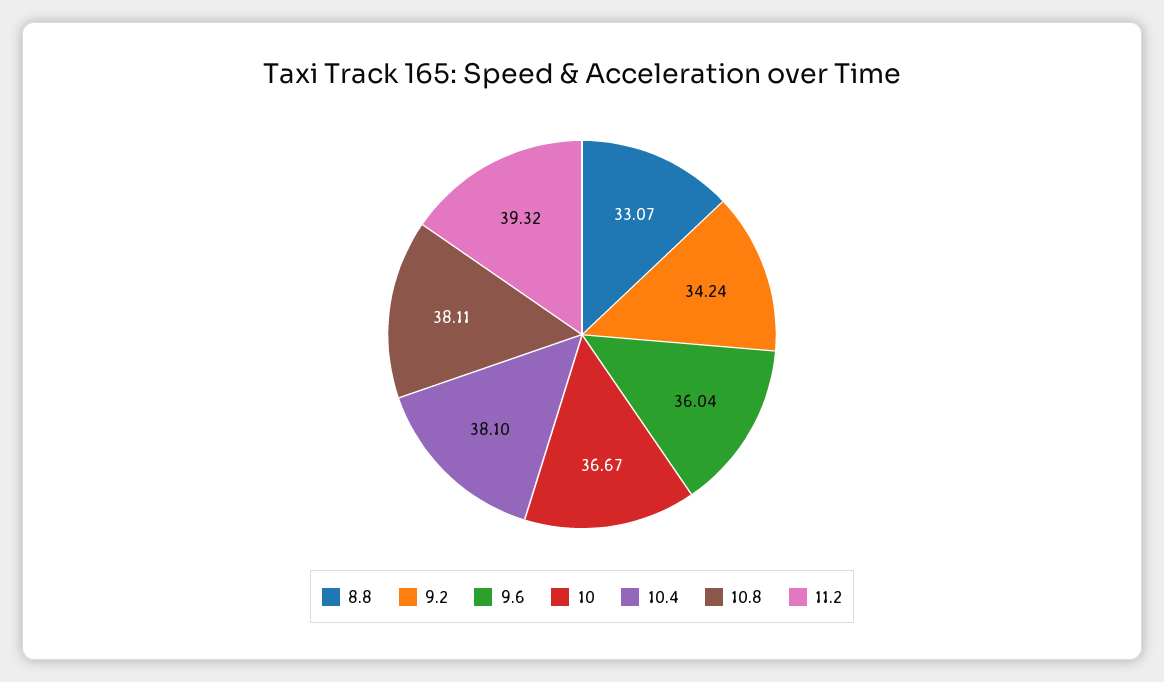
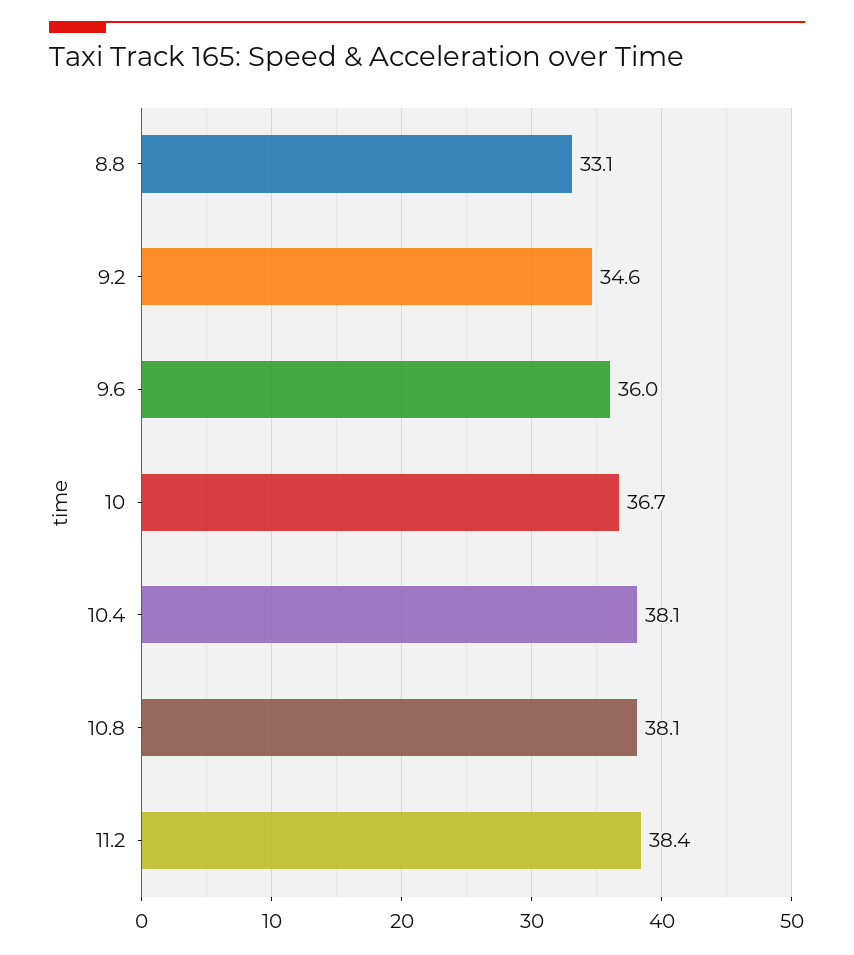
9.2: 34.24 -> 34.6
11.2: 39.32 -> 38.4

